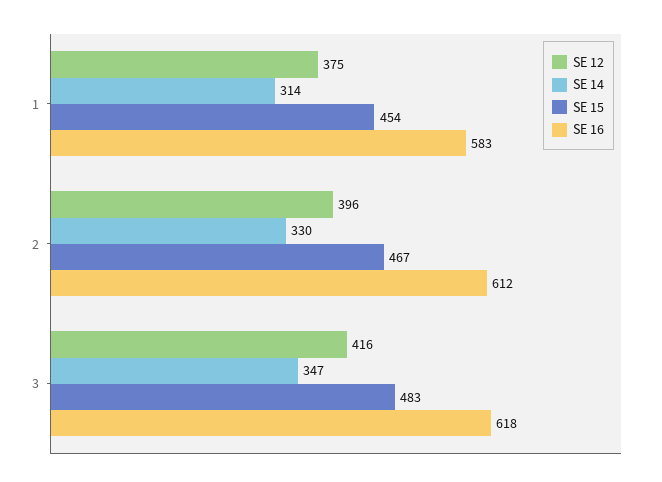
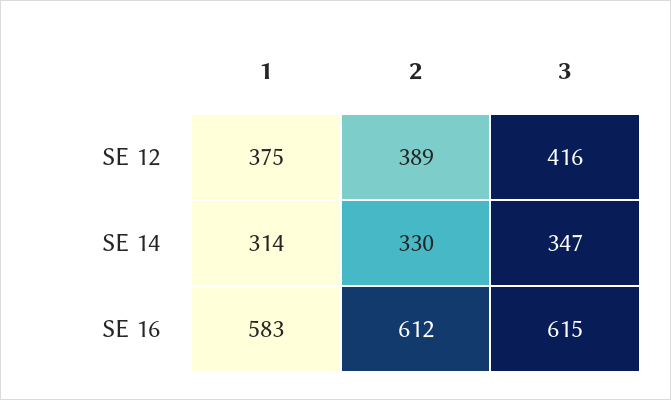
SE 15, 1: 454 -> none
SE 12, 2: 396 -> 389
SE 15, 2: 467 -> none
SE 15, 3: 483 -> none
SE 16, 3: 618 -> 615

